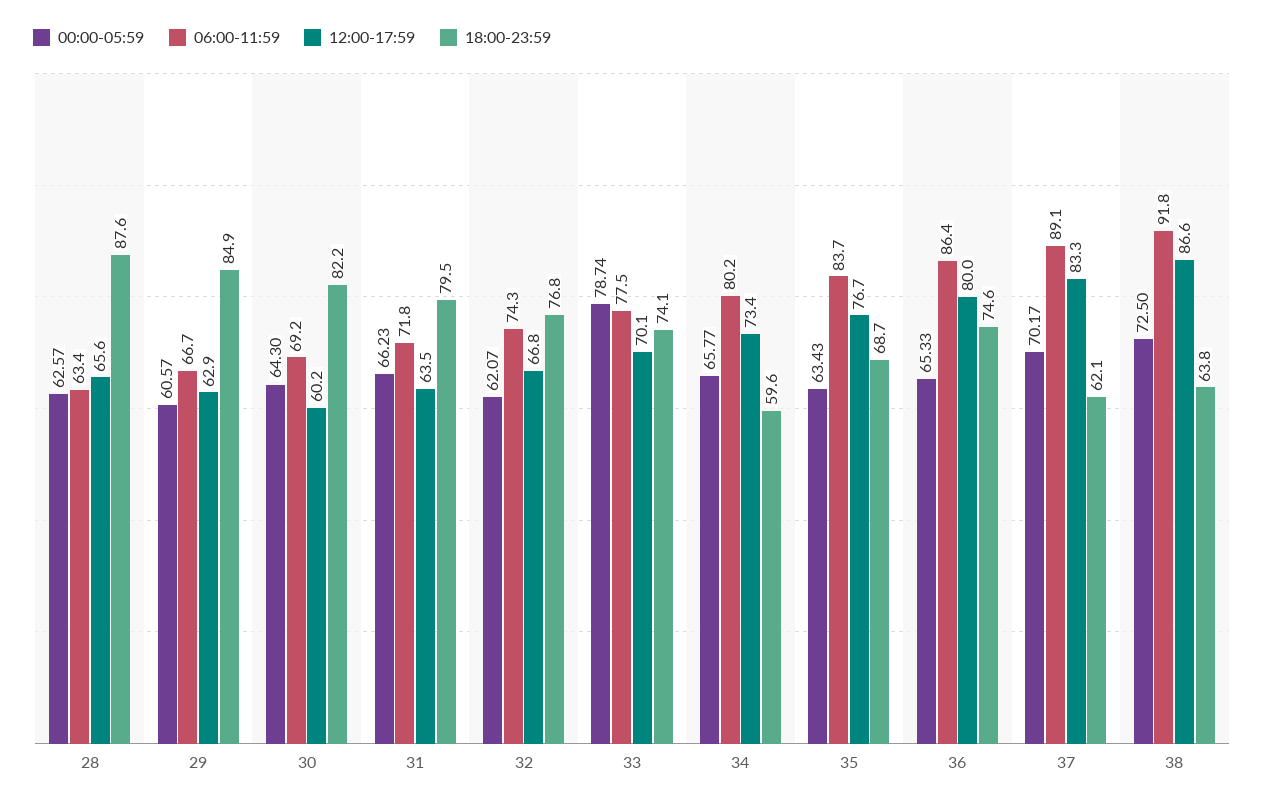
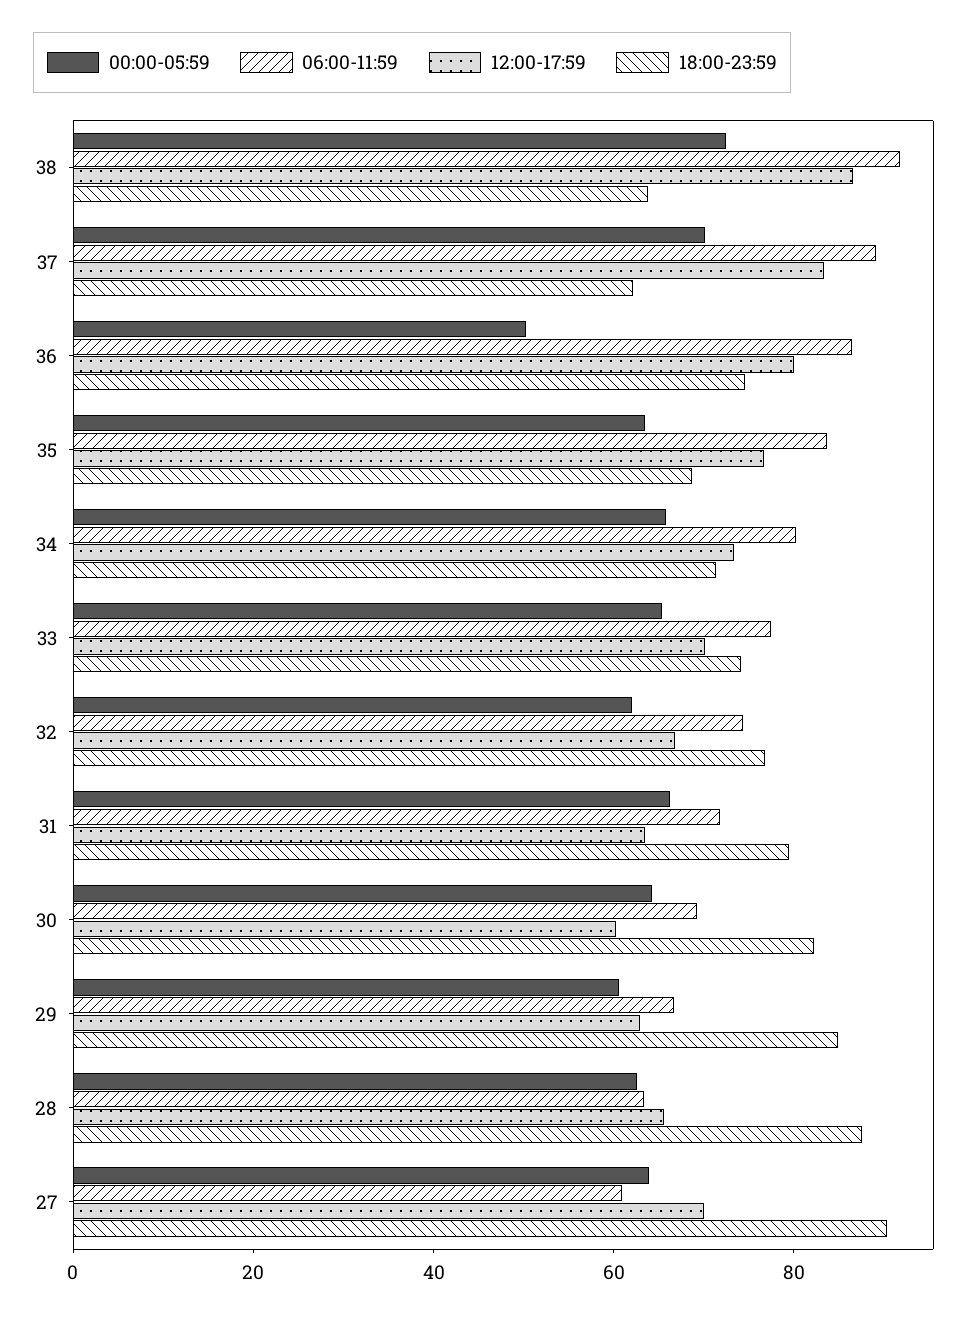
00:00-05:59, 33: 78.74 -> 65
18:00-23:59, 34: 59.6 -> 70
00:00-05:59, 36: 65.33 -> 50
00:00-05:59, 27: none -> 65
06:00-11:59, 27: none -> 60
12:00-17:59, 27: none -> 70
18:00-23:59, 27: none -> 90

